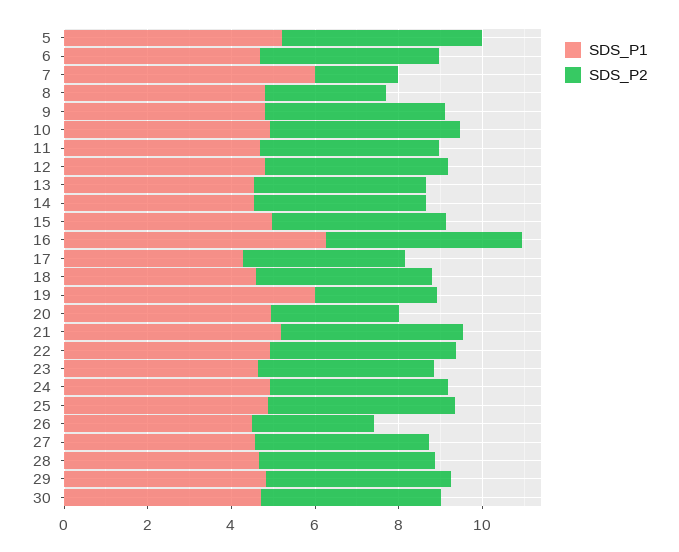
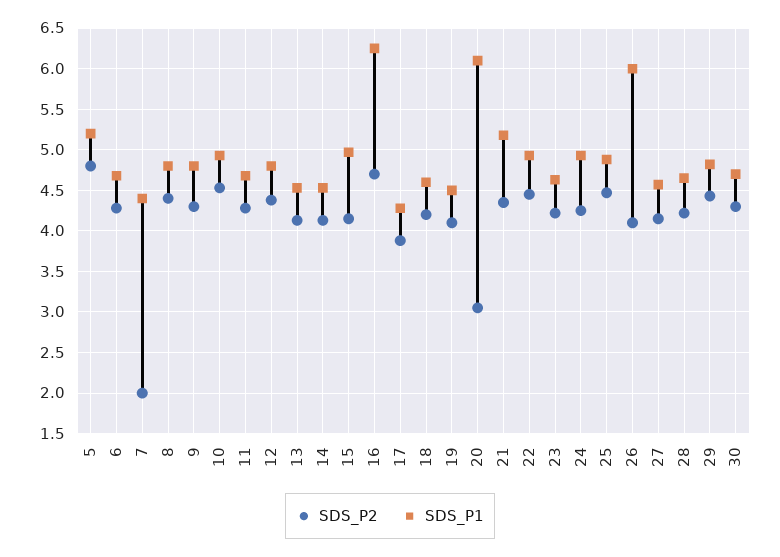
SDS_P1, 7: 6 -> 4.4
SDS_P2, 8: 3 -> 4.4
SDS_P1, 19: 6 -> 4.5
SDS_P2, 19: 3 -> 4.1
SDS_P1, 20: 5 -> 6.1
SDS_P1, 26: 4.5 -> 6
SDS_P2, 26: 3 -> 4.1

